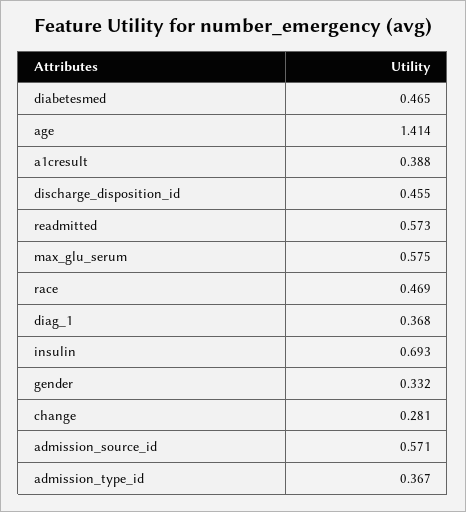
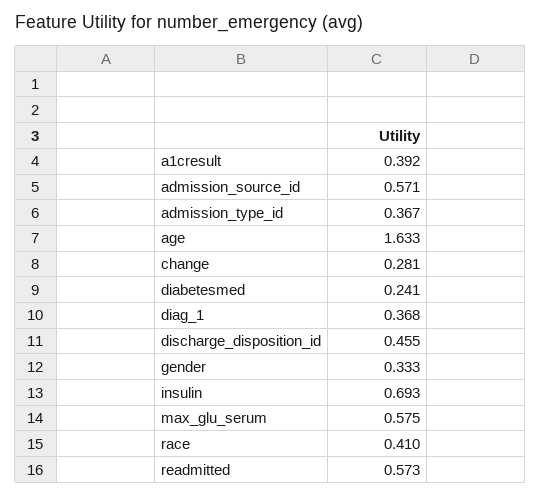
diabetesmed: 0.465 -> 0.241
age: 1.414 -> 1.633
a1cresult: 0.388 -> 0.392
race: 0.469 -> 0.41
gender: 0.332 -> 0.333

